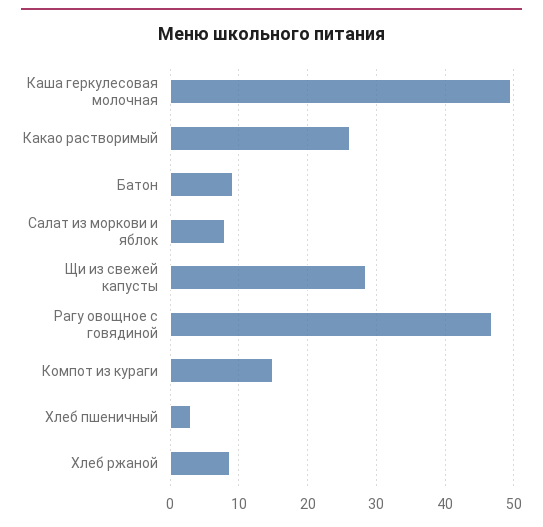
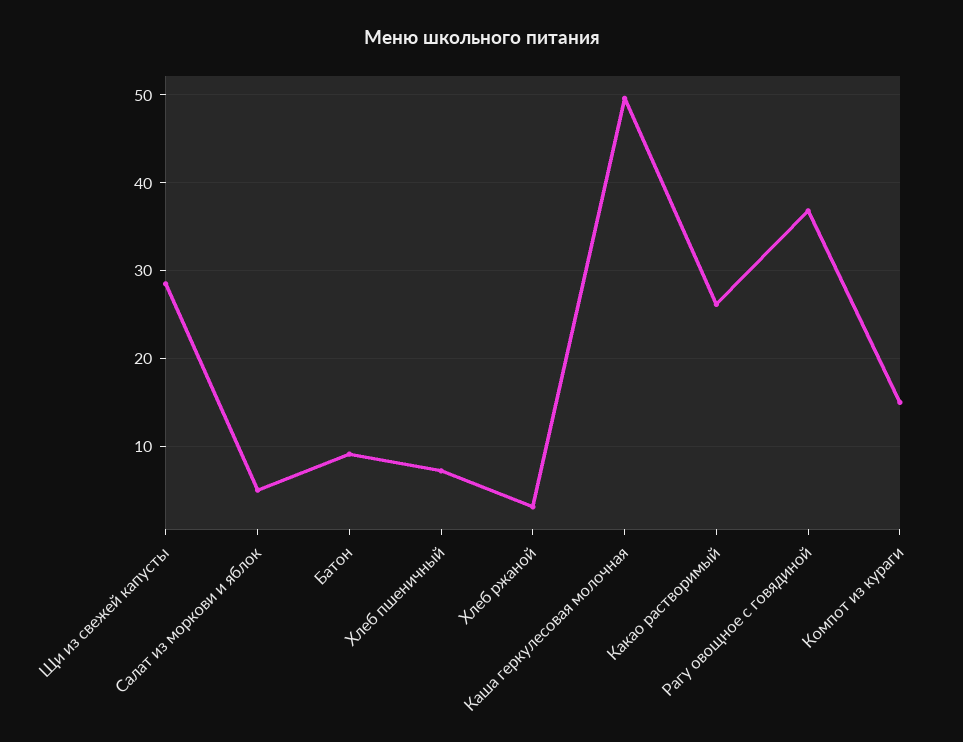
Салат из моркови и яблок: 8 -> 5
Рагу овощное с говядиной: 47 -> 37
Хлеб пшеничный: 3 -> 7
Хлеб ржаной: 9 -> 3

